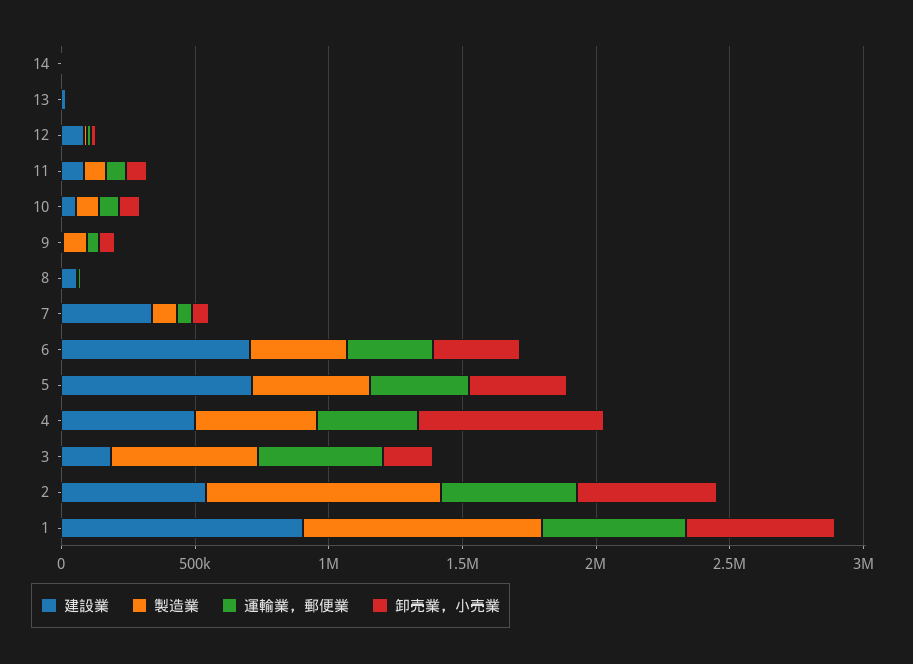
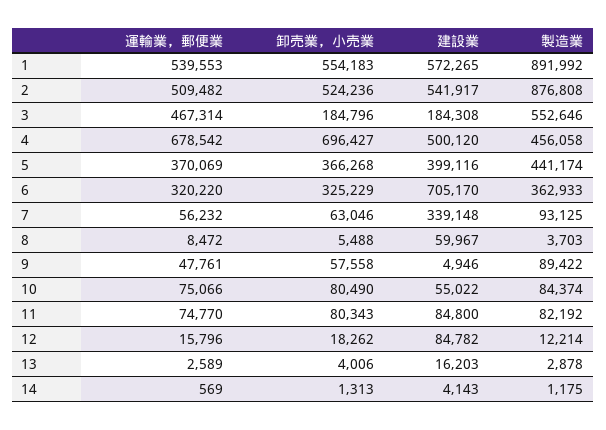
建設業, 5: 700000 -> 399116
運輸業，郵便業, 4: 400000 -> 678542
建設業, 1: 900000 -> 572265

